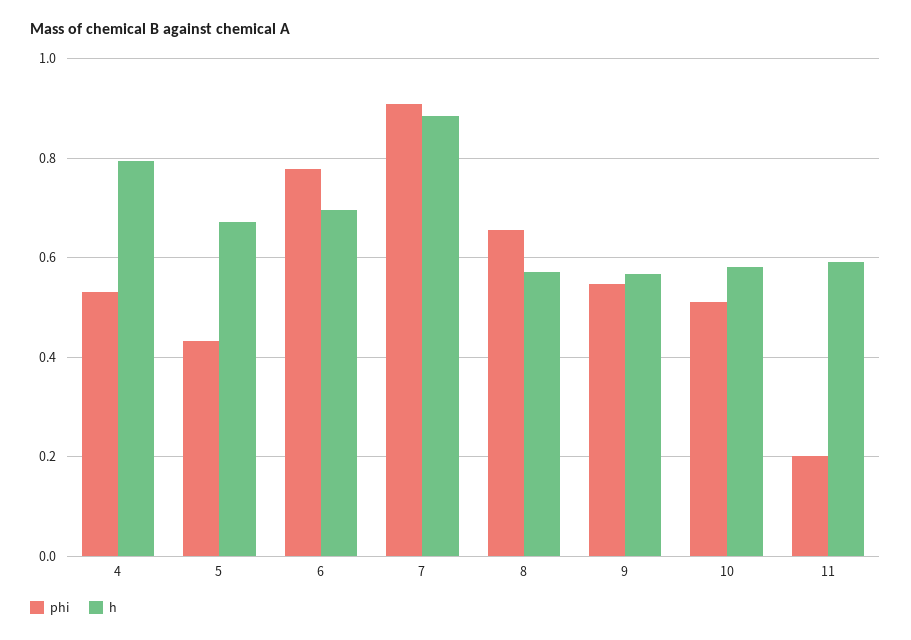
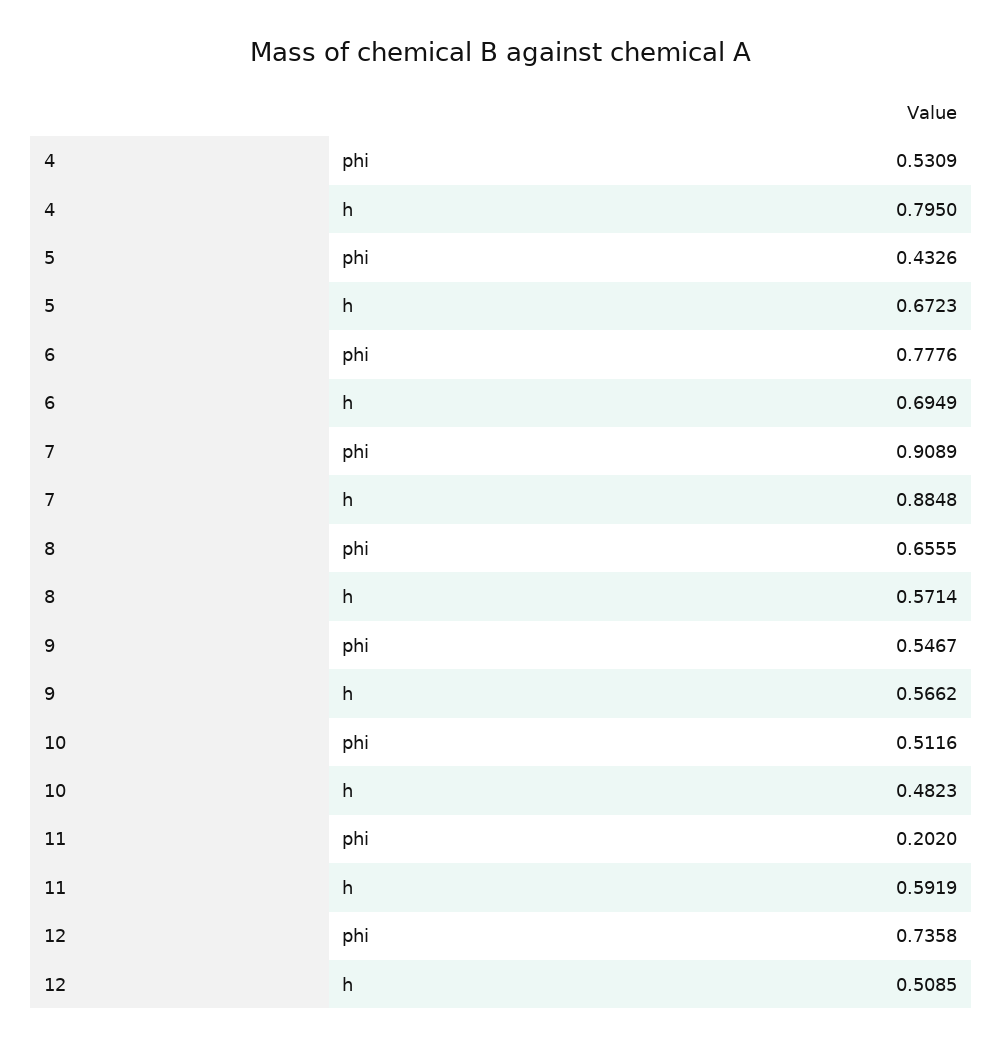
h, 10: 0.58 -> 0.4823
phi, 12: none -> 0.7358
h, 12: none -> 0.5085

